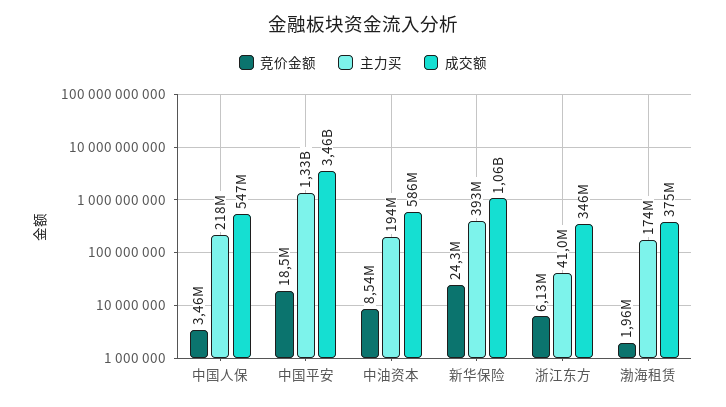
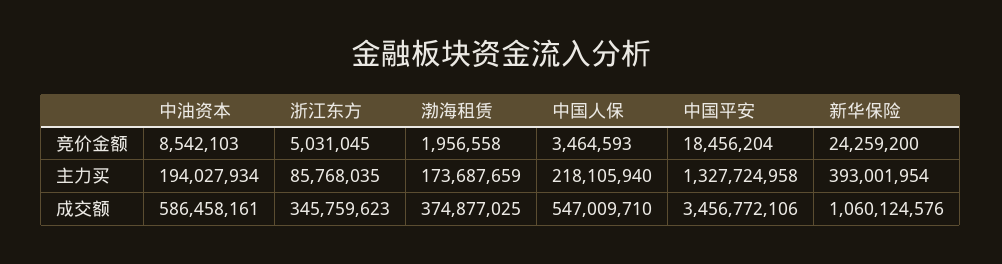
竞价金额, 浙江东方: 6130000 -> 5031045
主力买, 浙江东方: 41000000 -> 85768035

